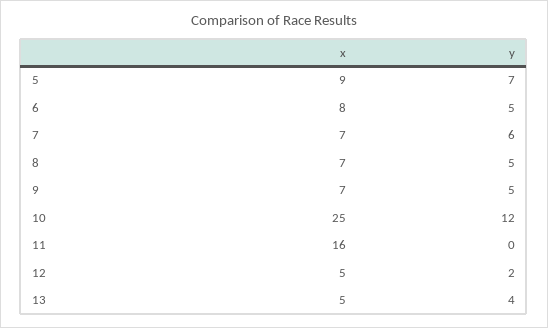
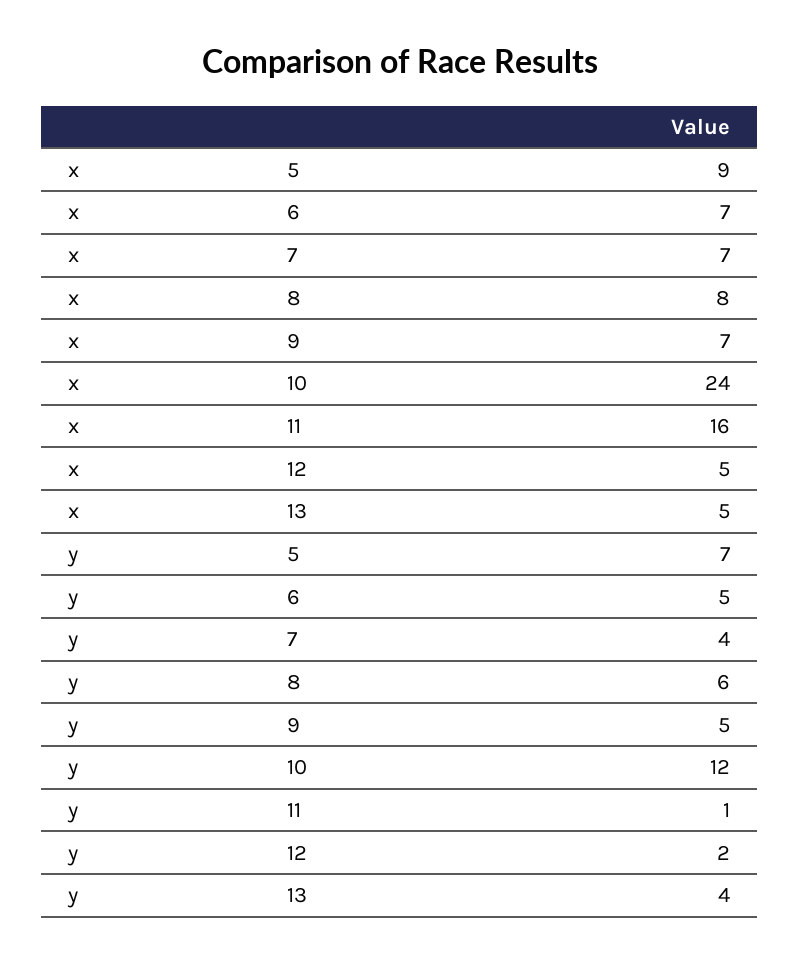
x, 6: 8 -> 7
y, 7: 6 -> 4
x, 8: 7 -> 8
y, 8: 5 -> 6
x, 10: 25 -> 24
y, 11: 0 -> 1

